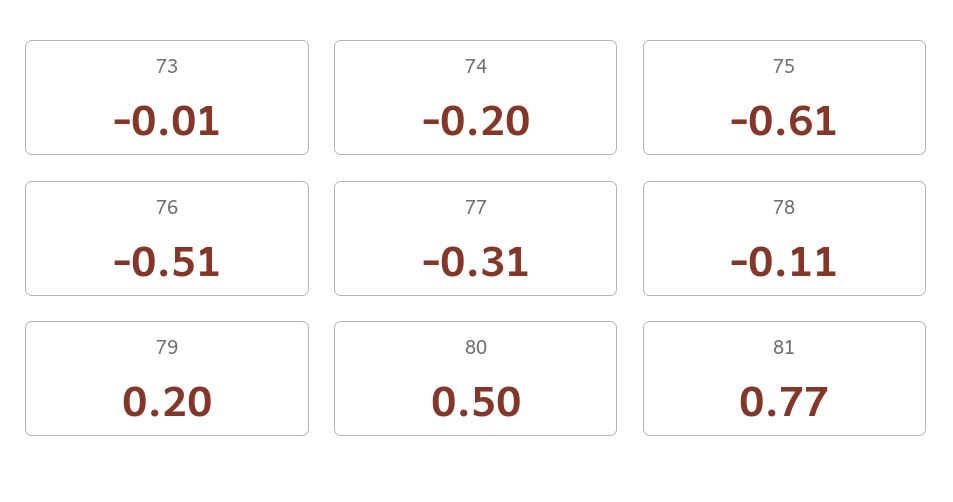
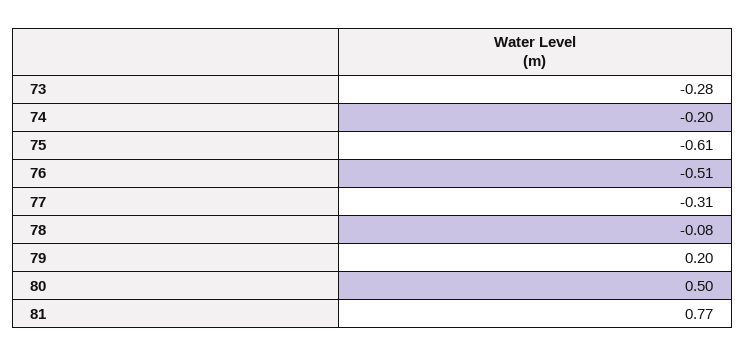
73: -0.01 -> -0.28
78: -0.11 -> -0.08

